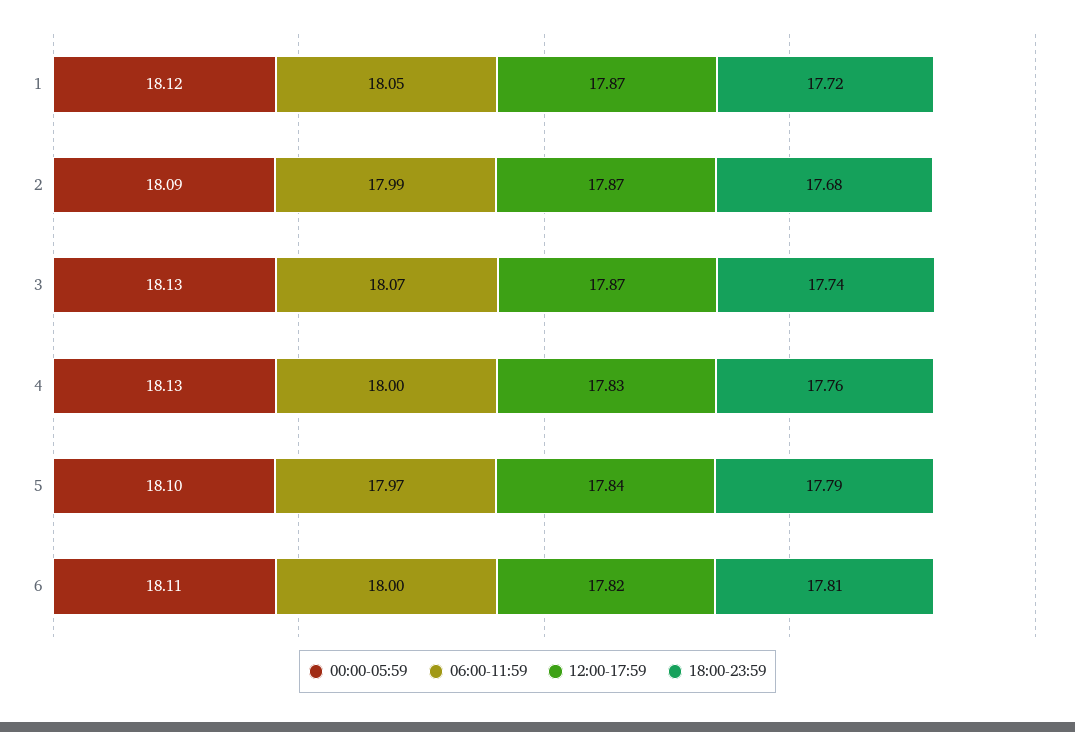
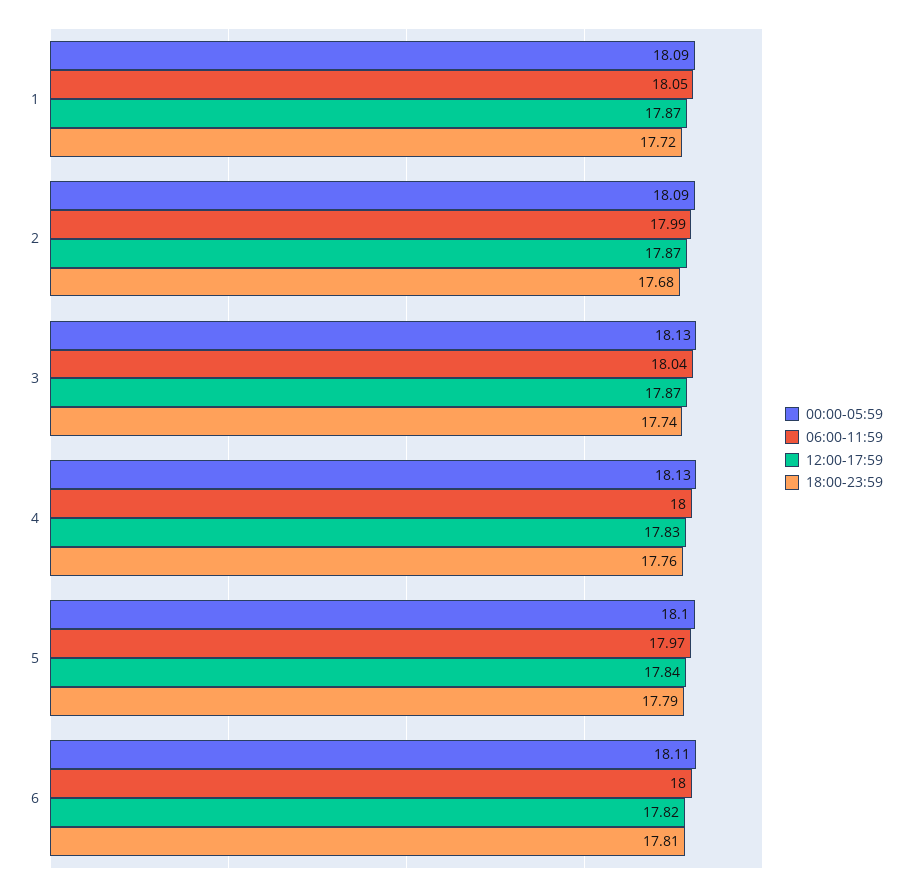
00:00-05:59, 1: 18.12 -> 18.09
06:00-11:59, 3: 18.07 -> 18.04

